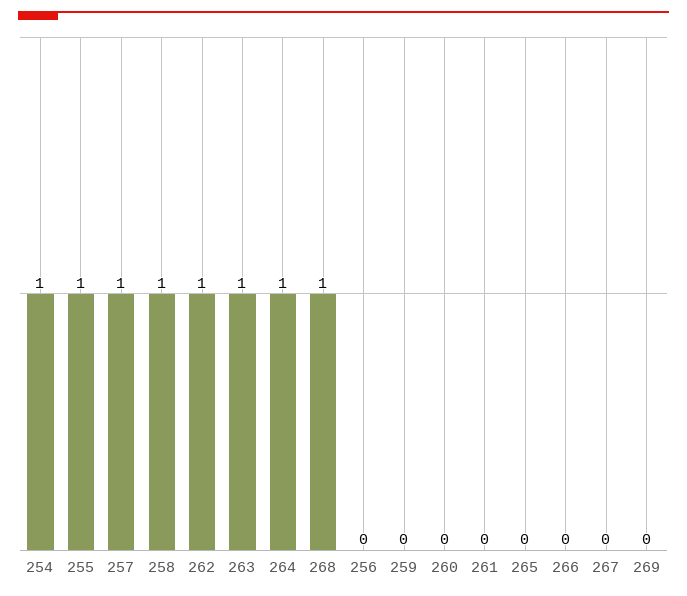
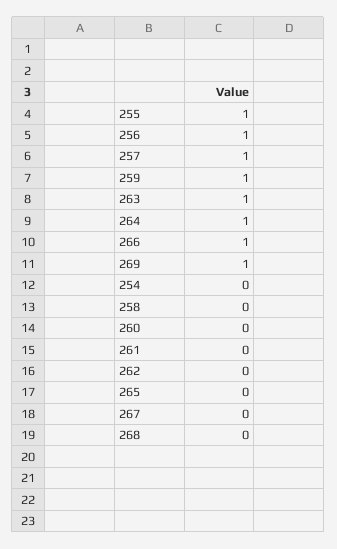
254: 1 -> 0
258: 1 -> 0
262: 1 -> 0
268: 1 -> 0
256: 0 -> 1
259: 0 -> 1
266: 0 -> 1
269: 0 -> 1

